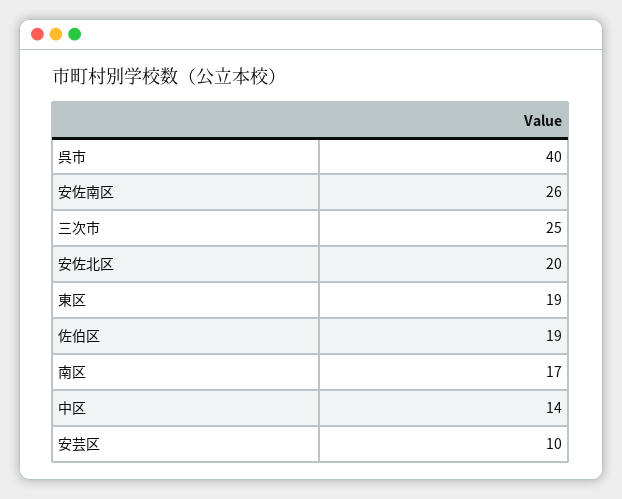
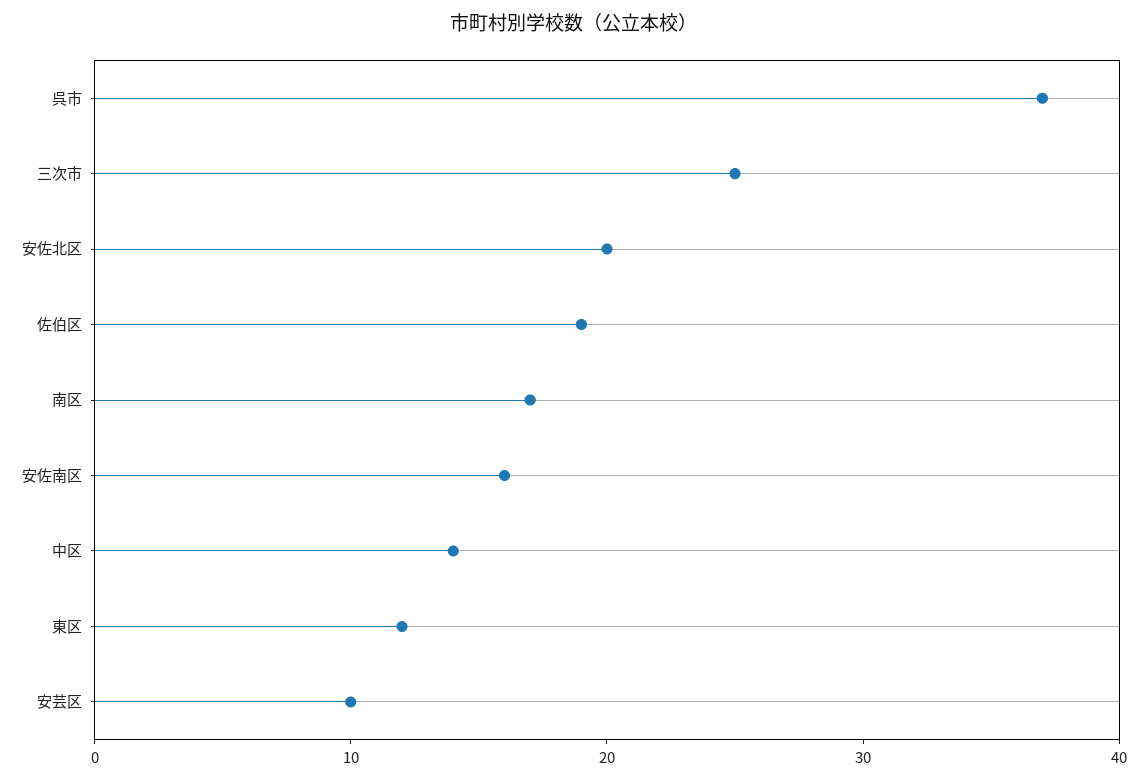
呉市: 40 -> 37
安佐南区: 26 -> 16
東区: 19 -> 12

